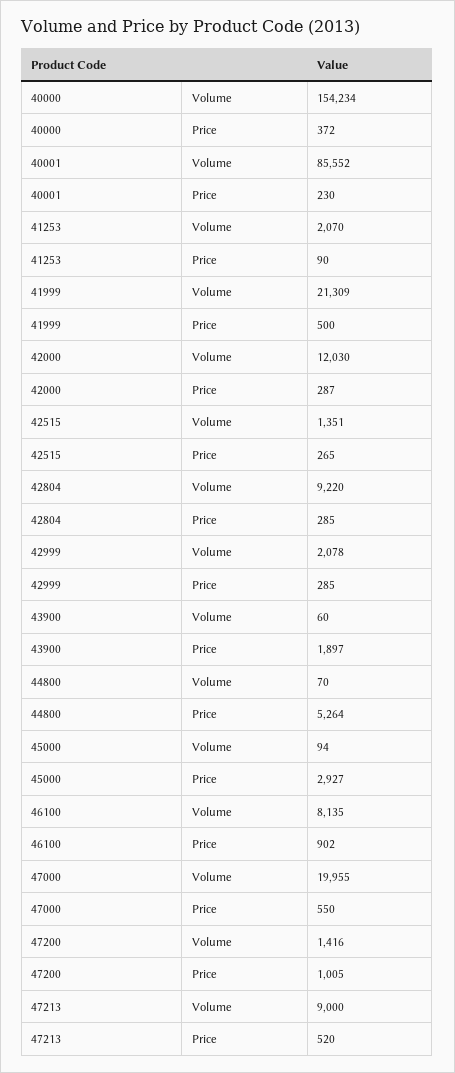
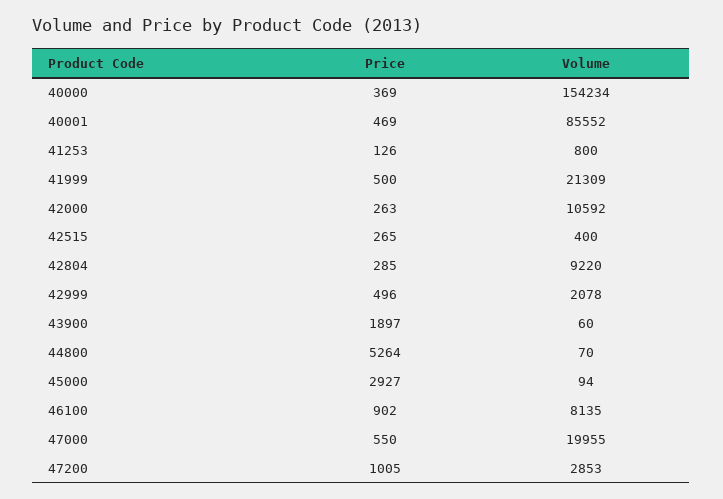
40000, Price: 372 -> 369
40001, Price: 230 -> 469
41253, Volume: 2070 -> 800
41253, Price: 90 -> 126
42000, Volume: 12030 -> 10592
42000, Price: 287 -> 263
42515, Volume: 1351 -> 400
42999, Price: 285 -> 496
47200, Volume: 1416 -> 2853
47213, Volume: 9000 -> none
47213, Price: 520 -> none

